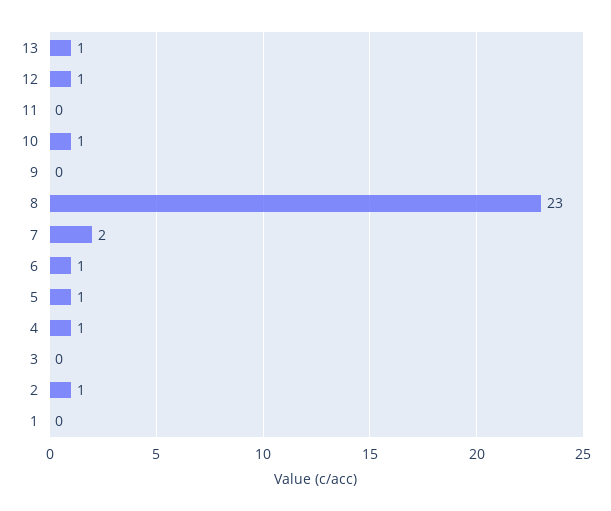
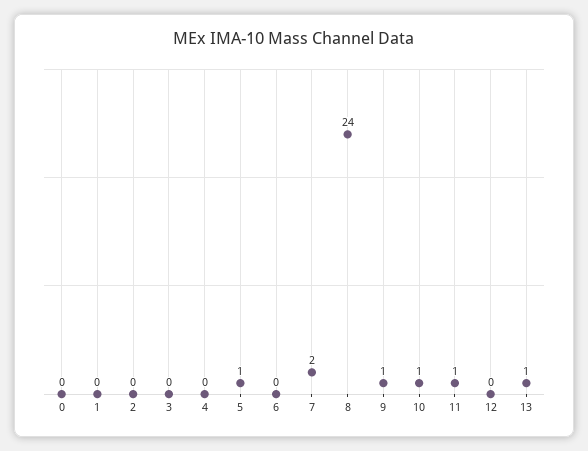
12: 1 -> 0
11: 0 -> 1
9: 0 -> 1
8: 23 -> 24
6: 1 -> 0
4: 1 -> 0
2: 1 -> 0
0: none -> 0

